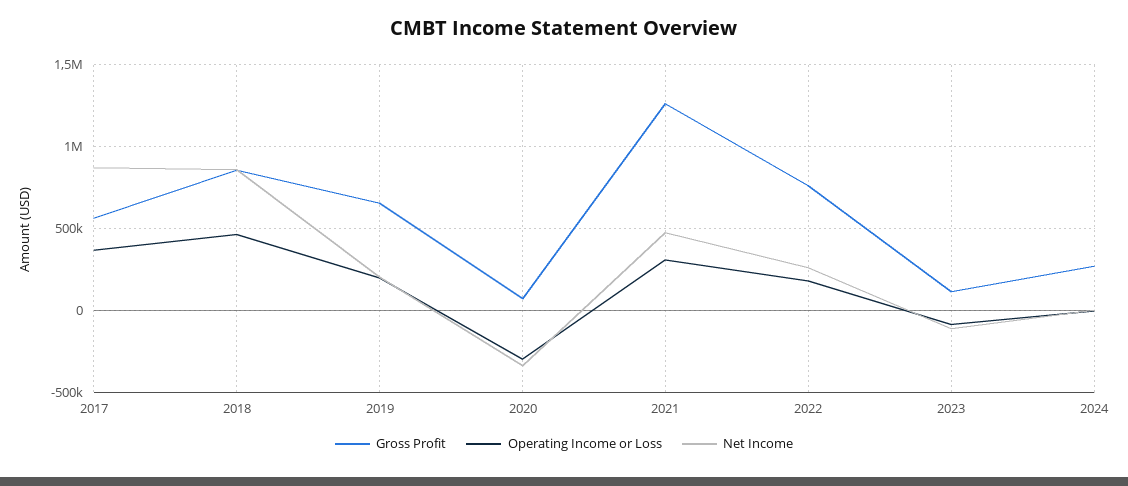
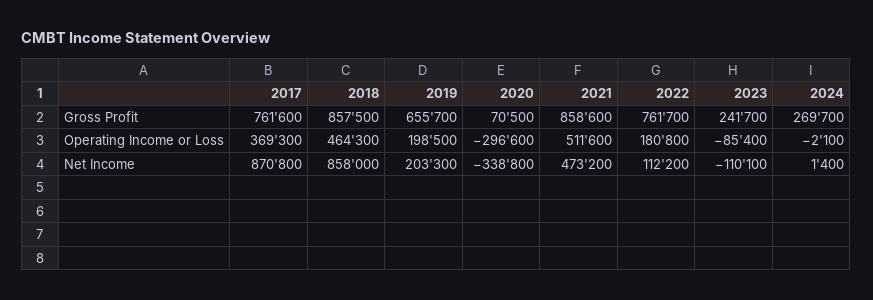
Gross Profit, 2017: 550000 -> 761600
Gross Profit, 2021: 1250000 -> 858600
Operating Income or Loss, 2021: 300000 -> 511600
Net Income, 2022: 250000 -> 112200
Gross Profit, 2023: 100000 -> 241700

